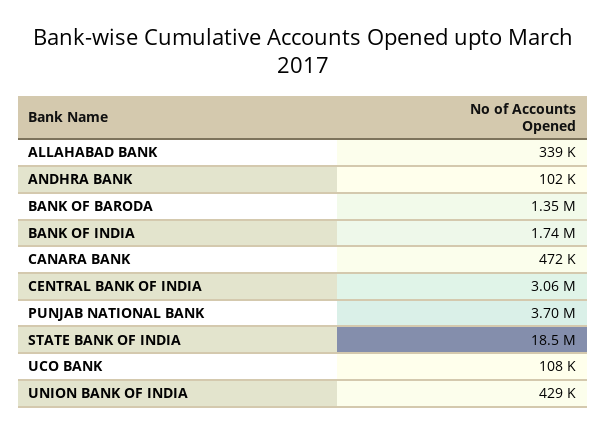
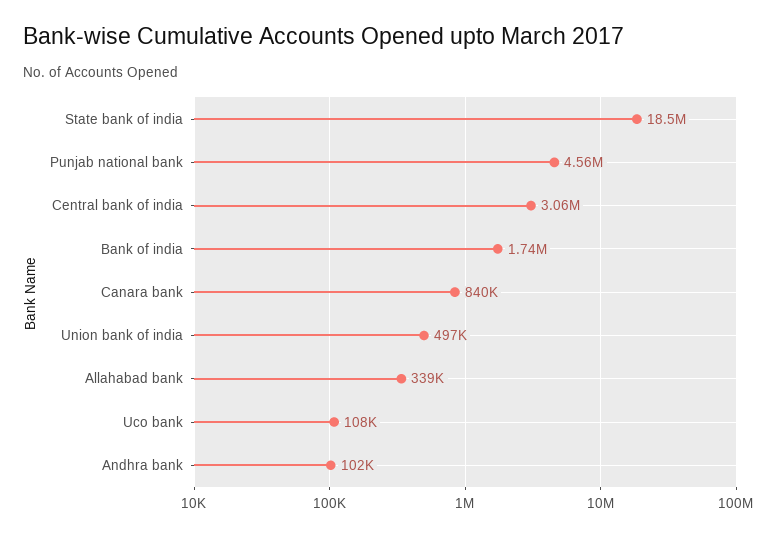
BANK OF BARODA: 1350000 -> none
CANARA BANK: 472000 -> 840000
PUNJAB NATIONAL BANK: 3700000 -> 4560000
UNION BANK OF INDIA: 429000 -> 497000

